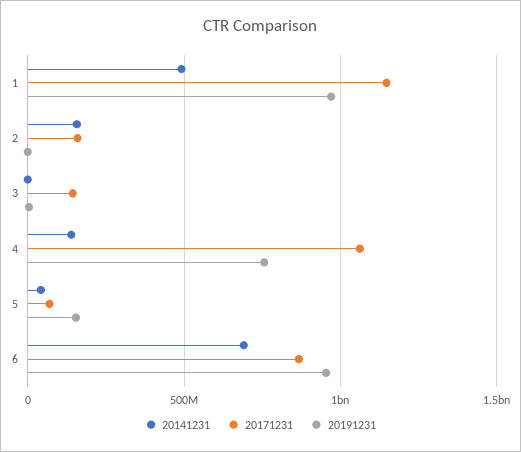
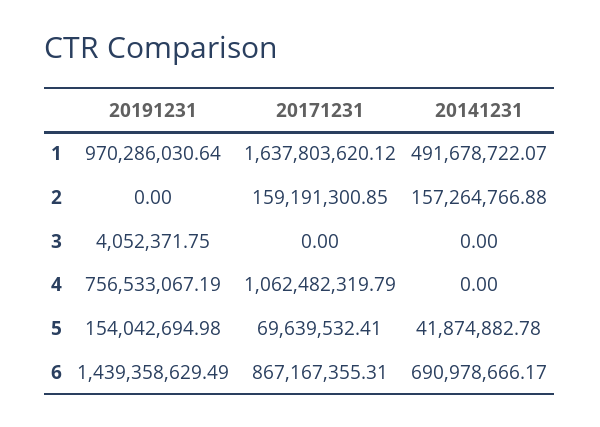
20171231, 1: 1150000000 -> 1637803620.12
20171231, 3: 150000000 -> 0
20141231, 4: 150000000 -> 0
20191231, 6: 950000000 -> 1439358629.49

